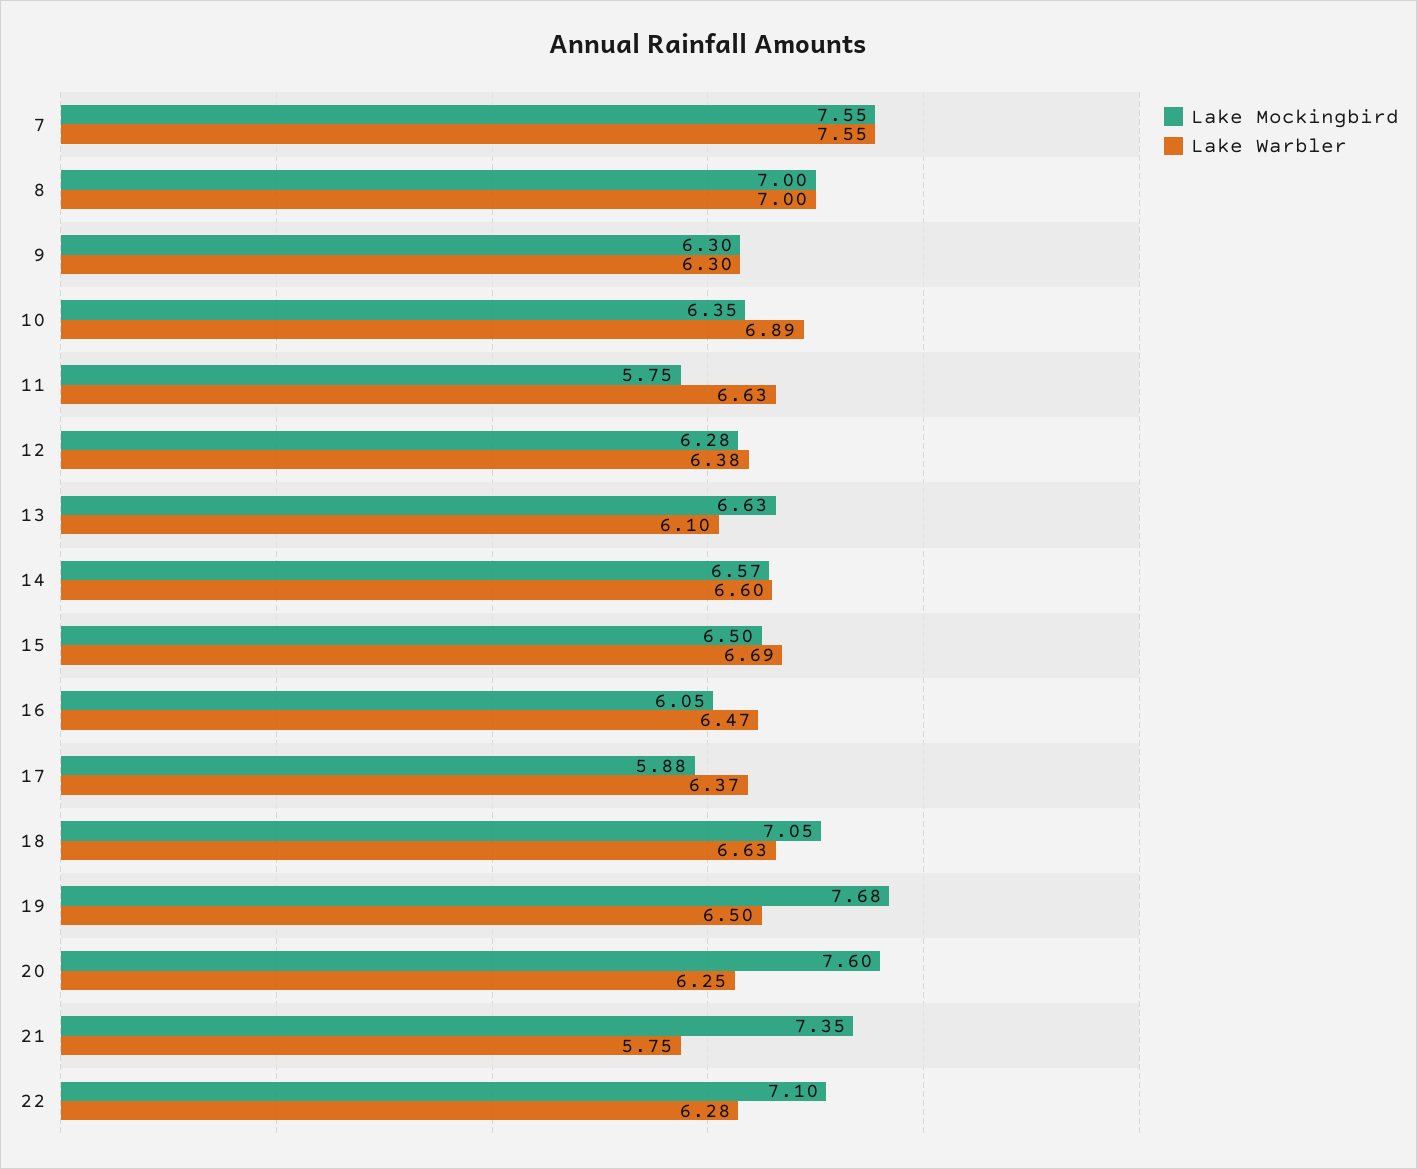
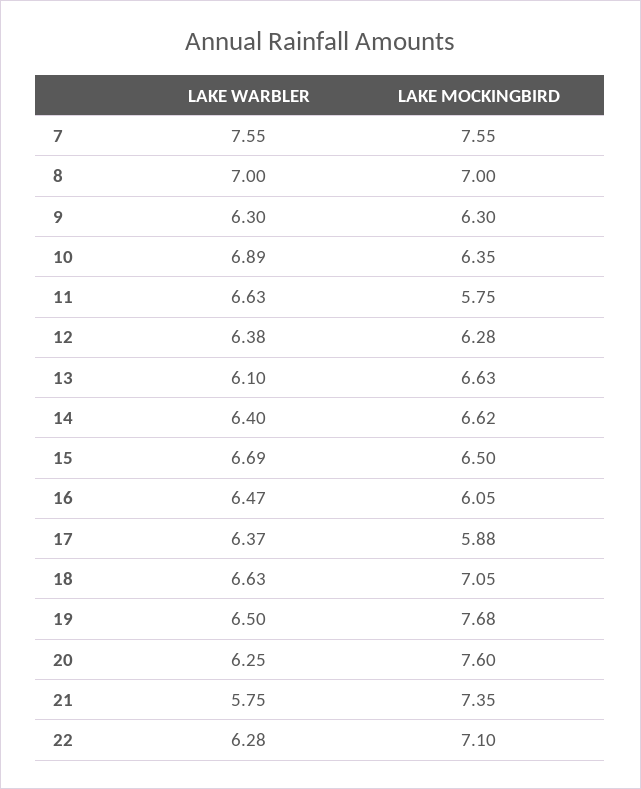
Lake Mockingbird, 14: 6.57 -> 6.62
Lake Warbler, 14: 6.6 -> 6.4

